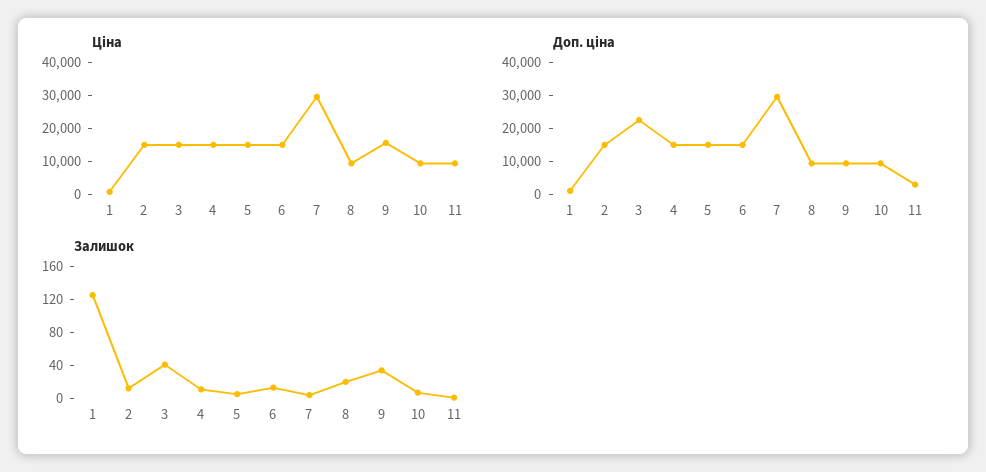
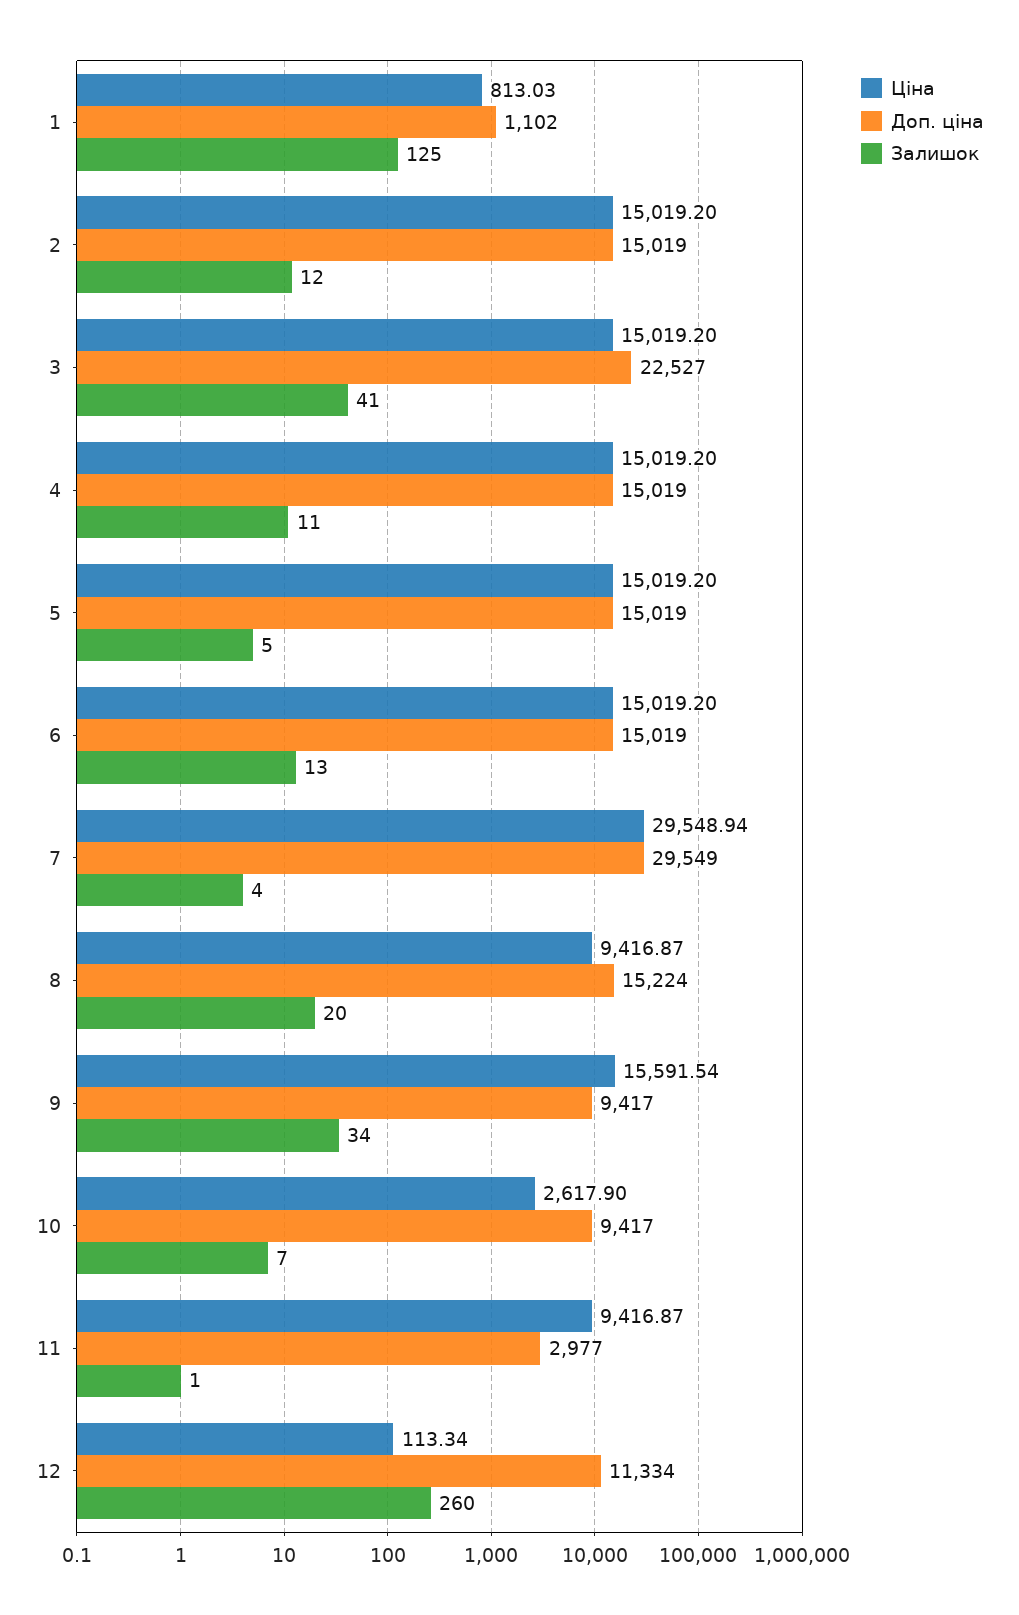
Ціна, 10: 10000 -> 2617.9
Доп. ціна, 8: 10000 -> 15224
Ціна, 12: none -> 113.34
Доп. ціна, 12: none -> 11334
Залишок, 12: none -> 260

